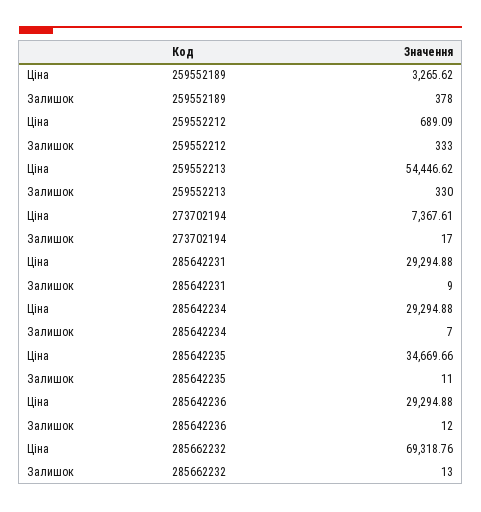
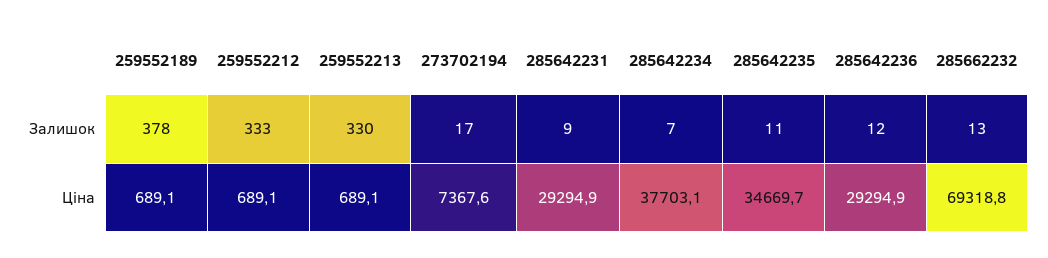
Ціна, 259552189: 3265.62 -> 689.1
Ціна, 259552213: 54446.62 -> 689.1
Ціна, 285642234: 29294.88 -> 37703.1

